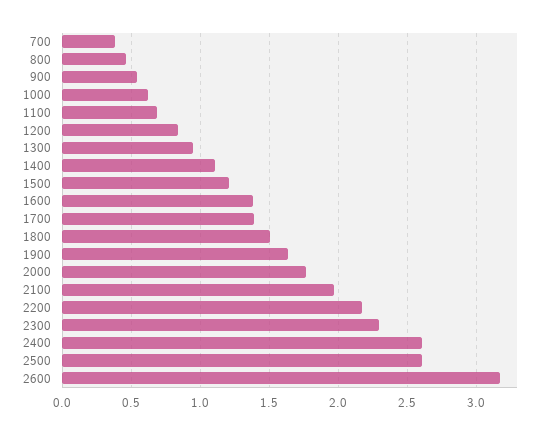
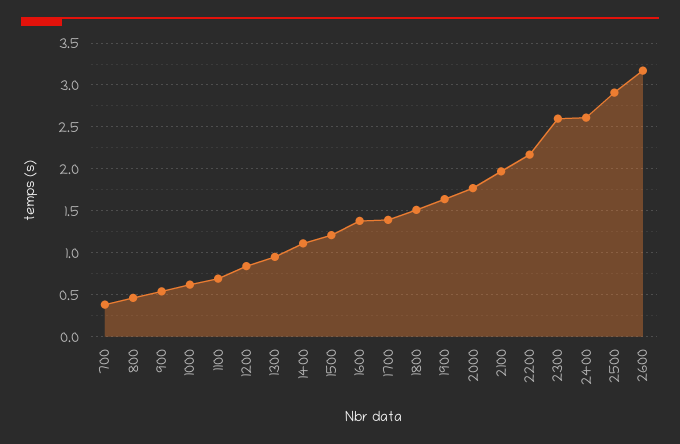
2300: 2.3 -> 2.6
2500: 2.6 -> 2.9

